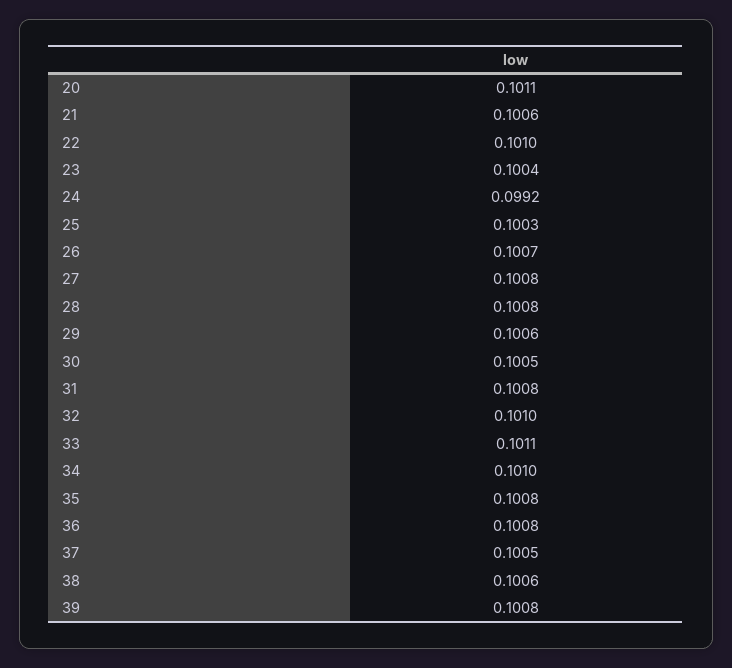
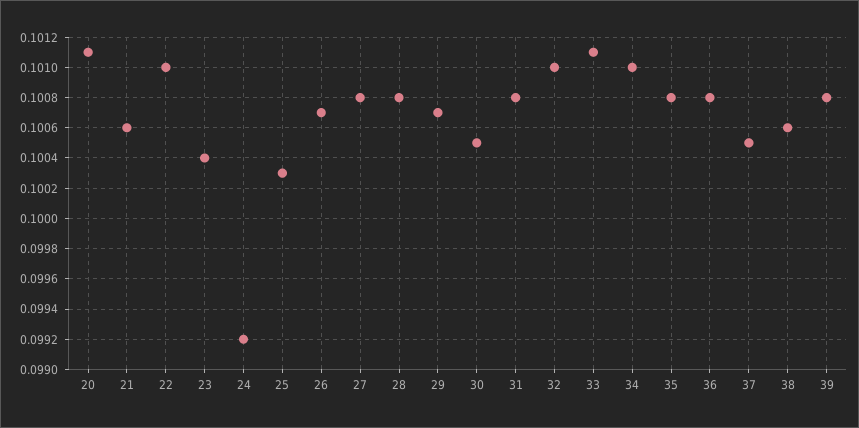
29: 0.1006 -> 0.1007

